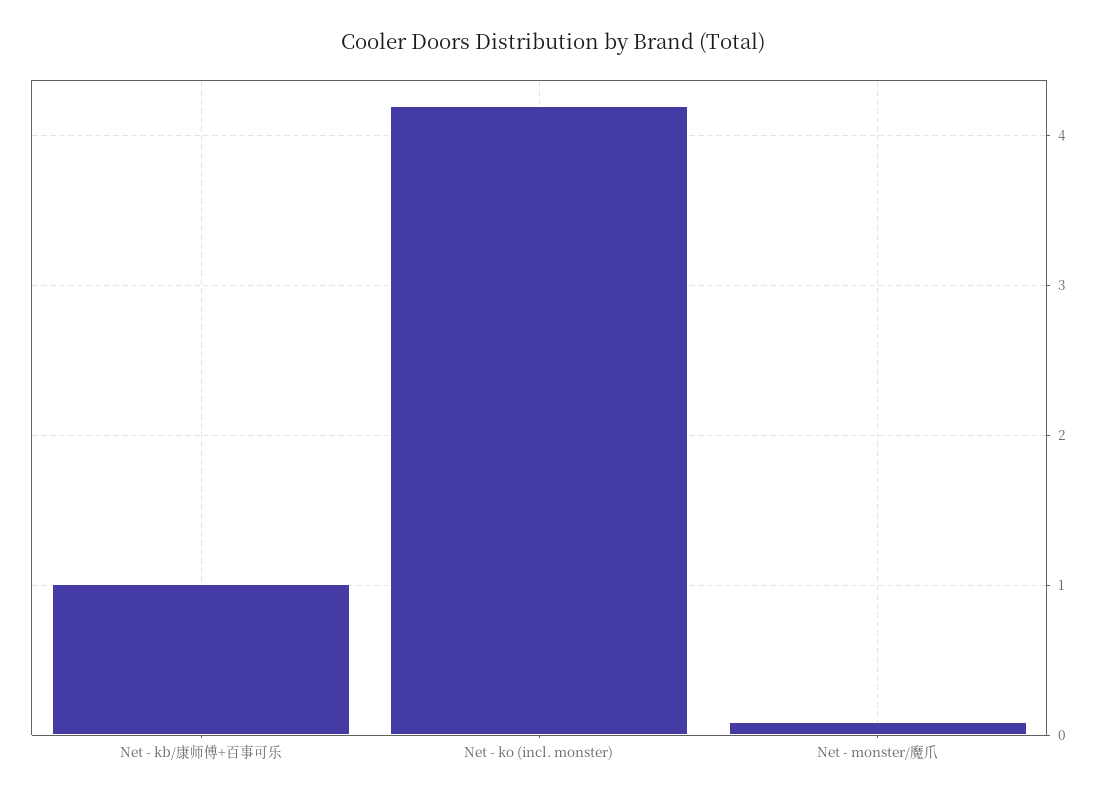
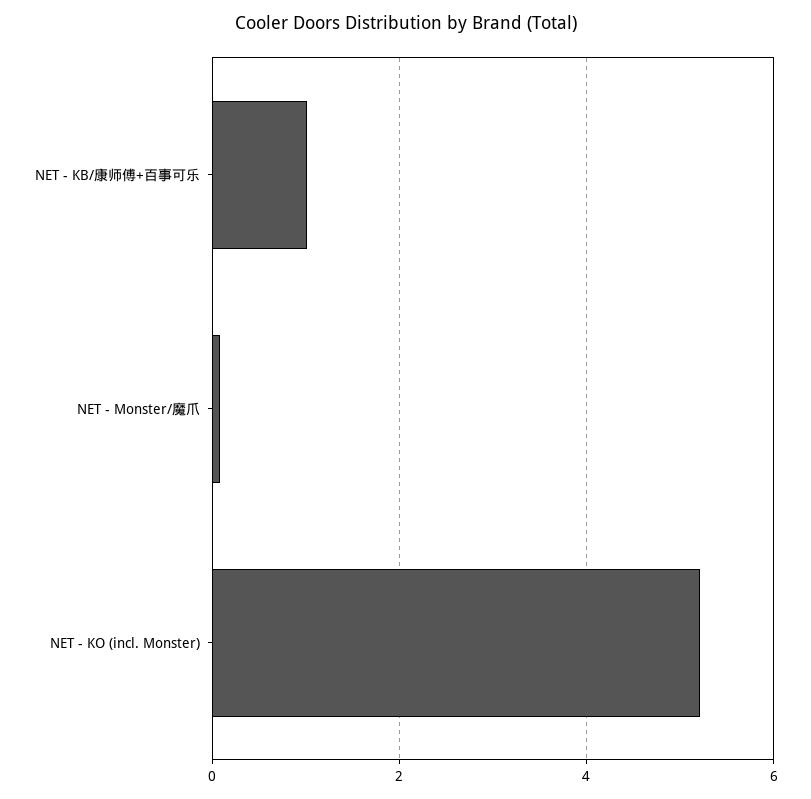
Net - ko (incl. monster): 4.2 -> 5.2

